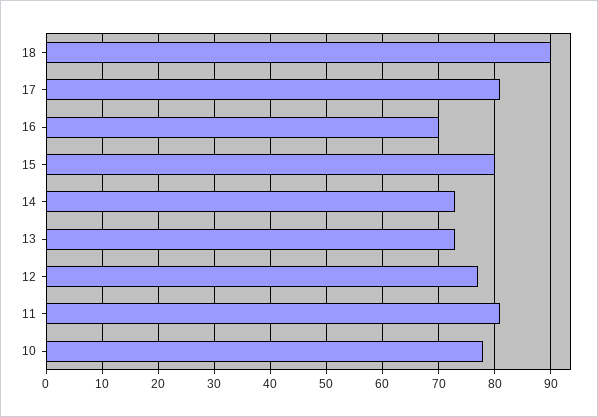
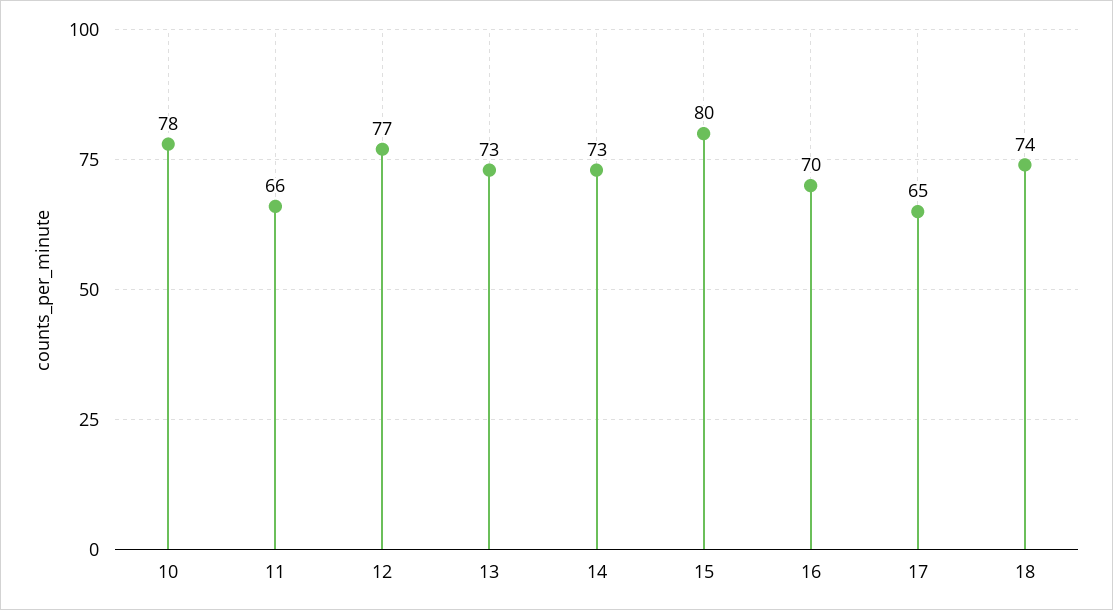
18: 90 -> 74
17: 80 -> 65
11: 80 -> 66

